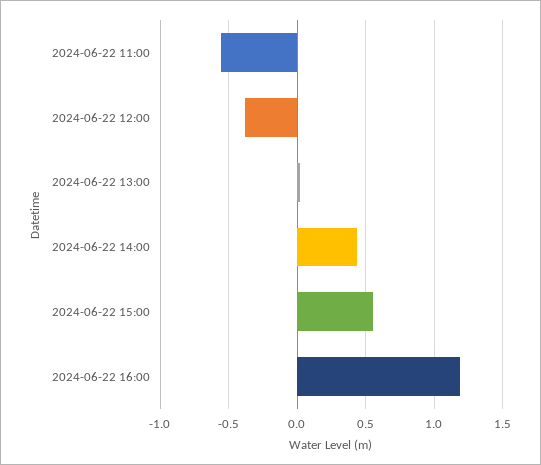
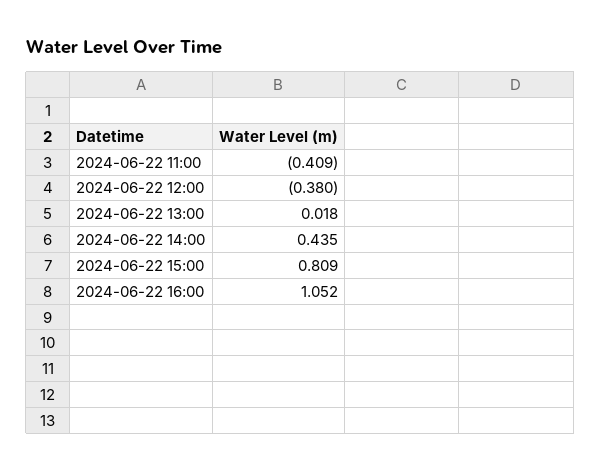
2024-06-22 11:00: -0.55 -> -0.409
2024-06-22 15:00: 0.55 -> 0.809
2024-06-22 16:00: 1.2 -> 1.052

